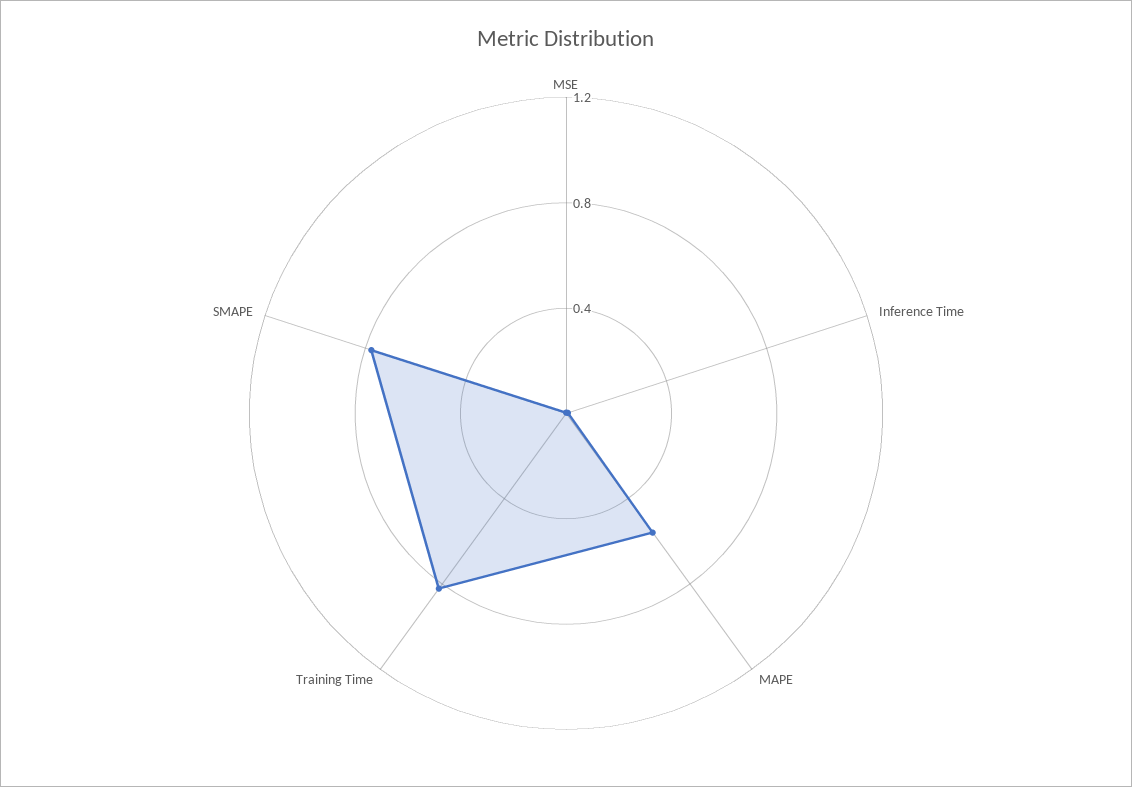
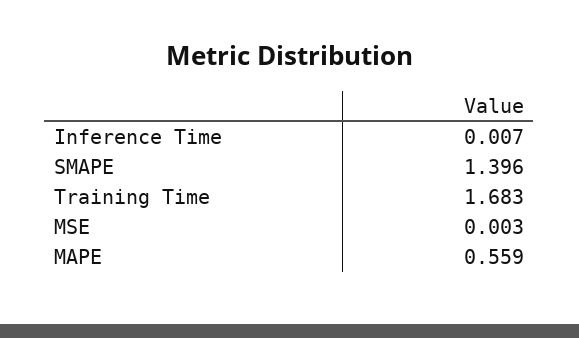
Training Time: 0.8 -> 1.683
SMAPE: 0.8 -> 1.396

